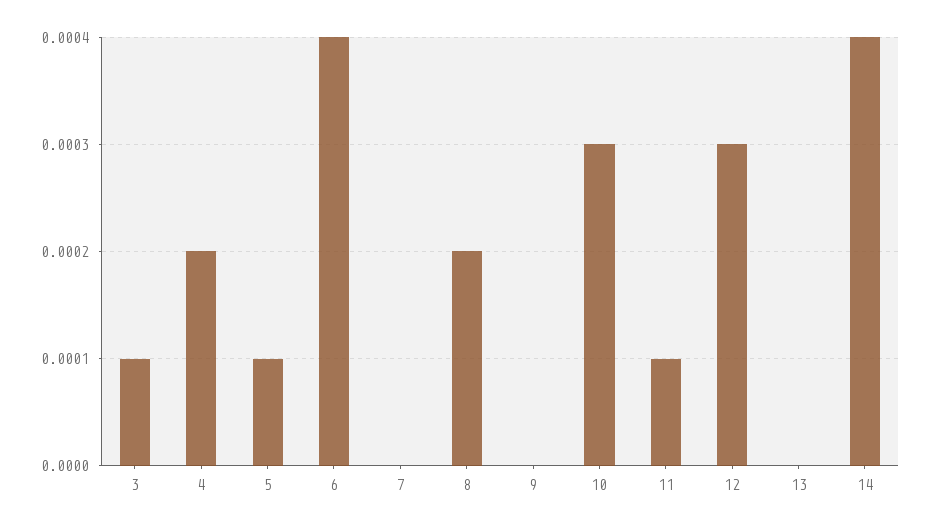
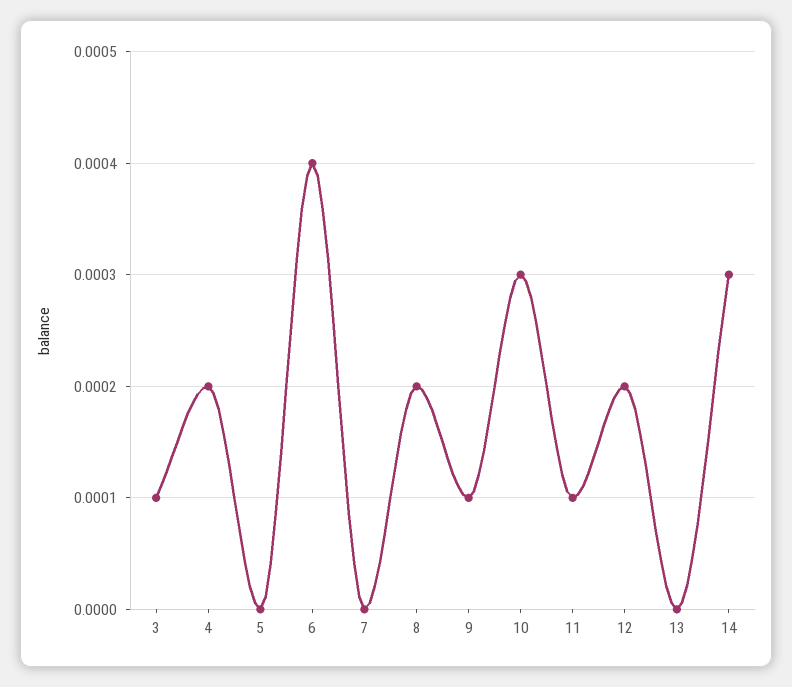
5: 0.0001 -> 0
9: 0 -> 0.0001
12: 0.0003 -> 0.0002
14: 0.0004 -> 0.0003

